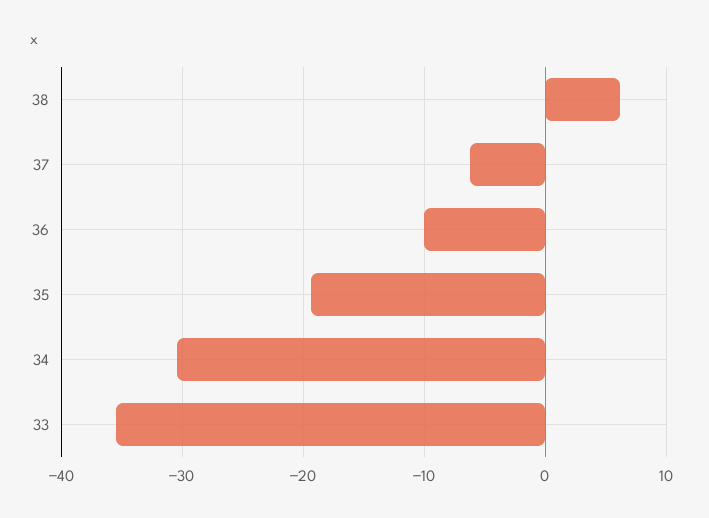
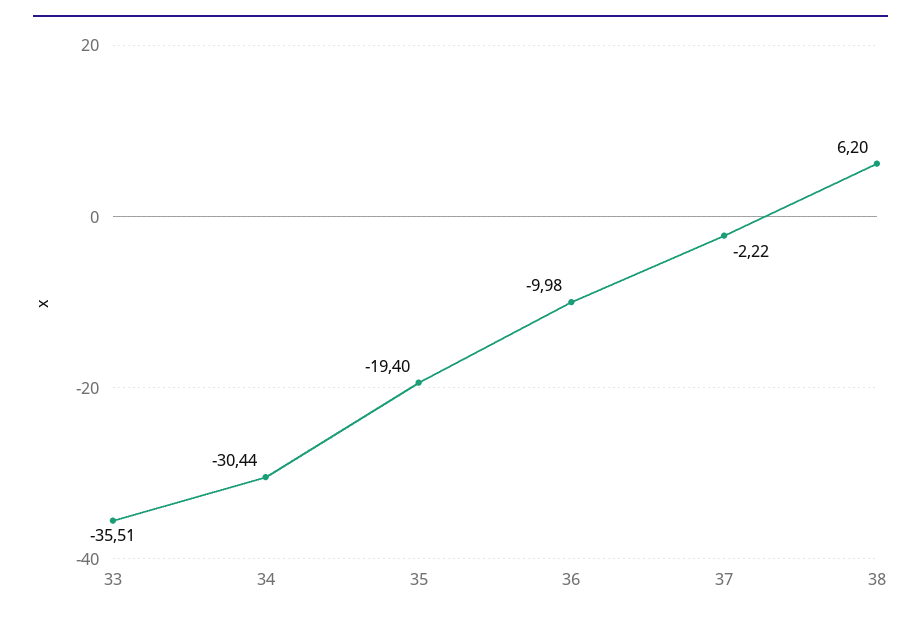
37: -6 -> -2.22

